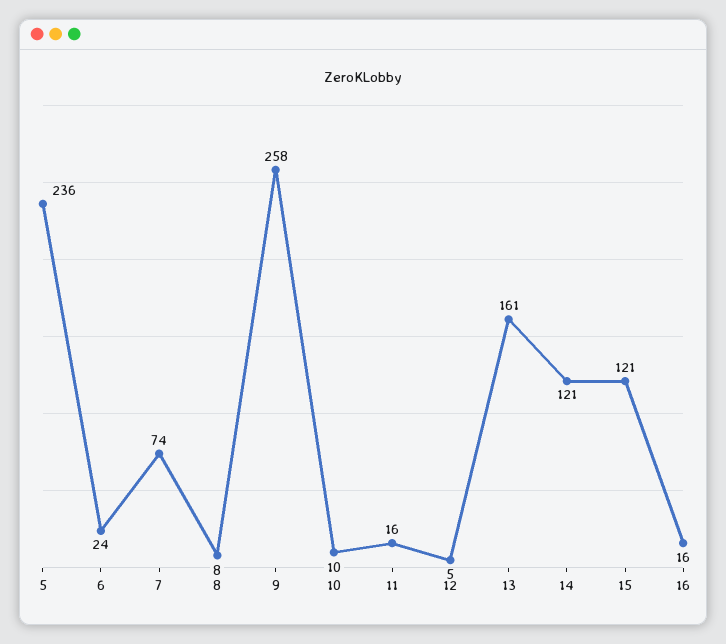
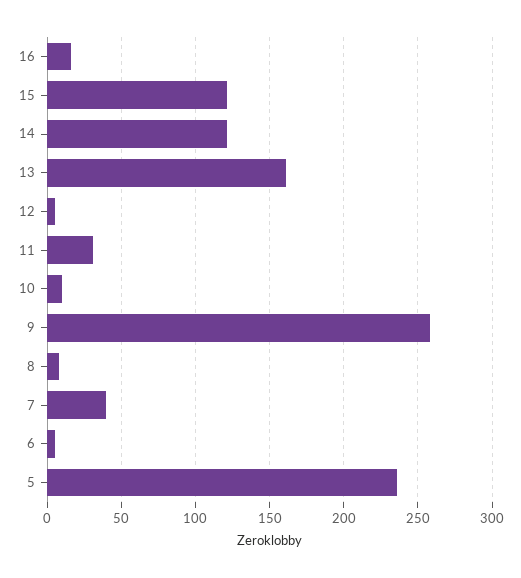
6: 24 -> 5
7: 74 -> 40
11: 16 -> 30

